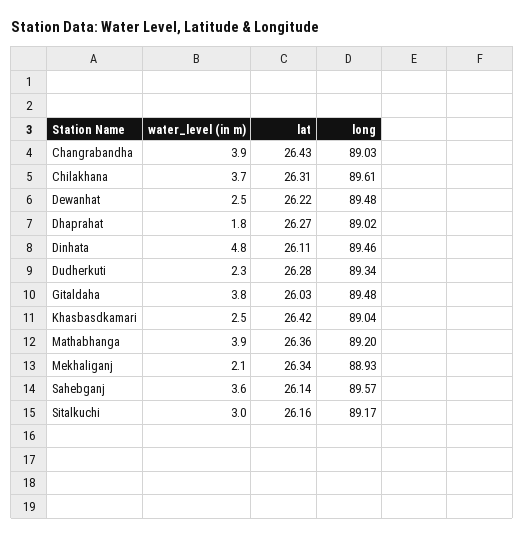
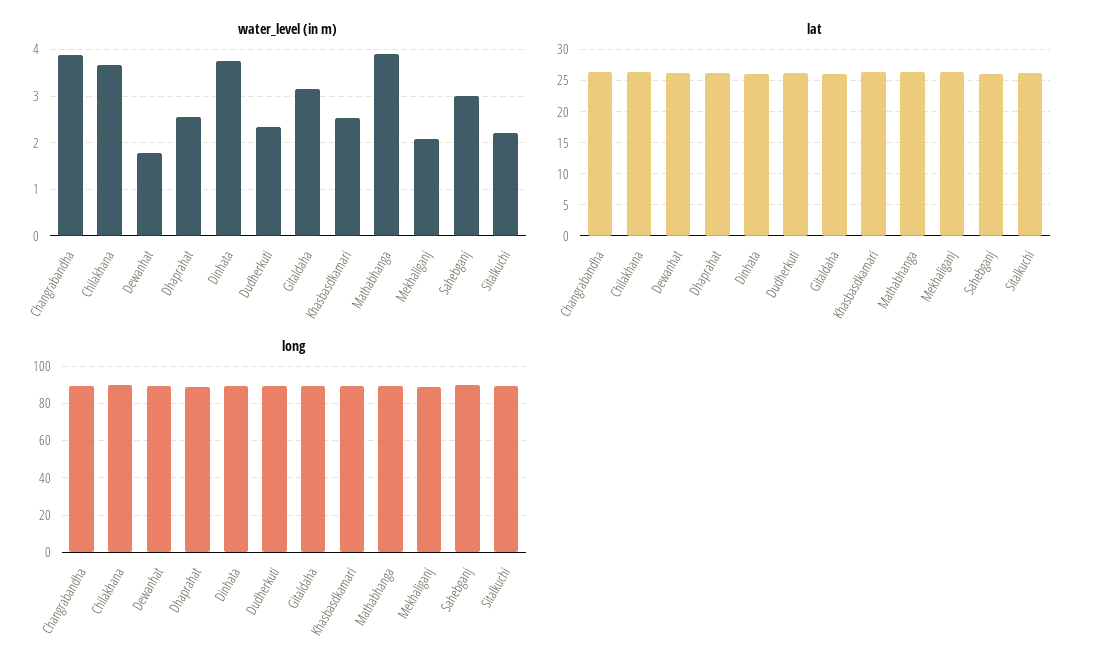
water_level (in m), Dewanhat: 2.5 -> 1.8
water_level (in m), Dhaprahat: 1.8 -> 2.6
water_level (in m), Dinhata: 4.8 -> 3.8
water_level (in m), Gitaldaha: 3.8 -> 3.2
water_level (in m), Sahebganj: 3.6 -> 3
water_level (in m), Sitalkuchi: 3 -> 2.2

